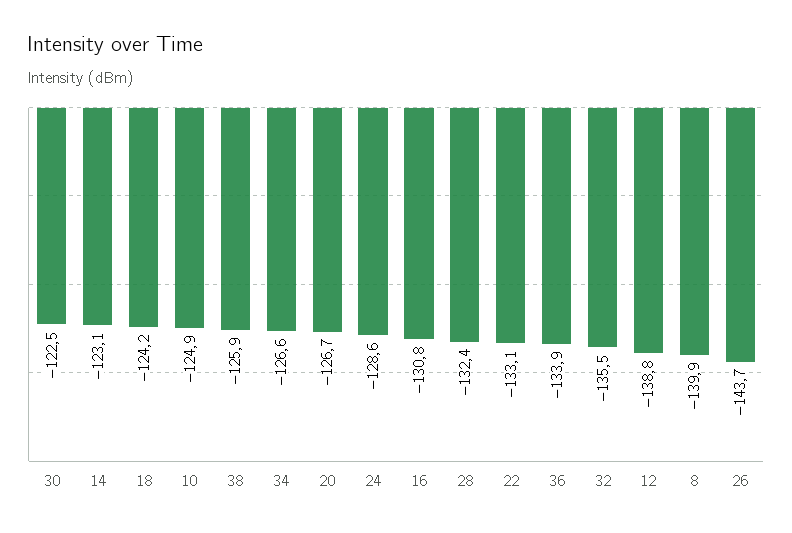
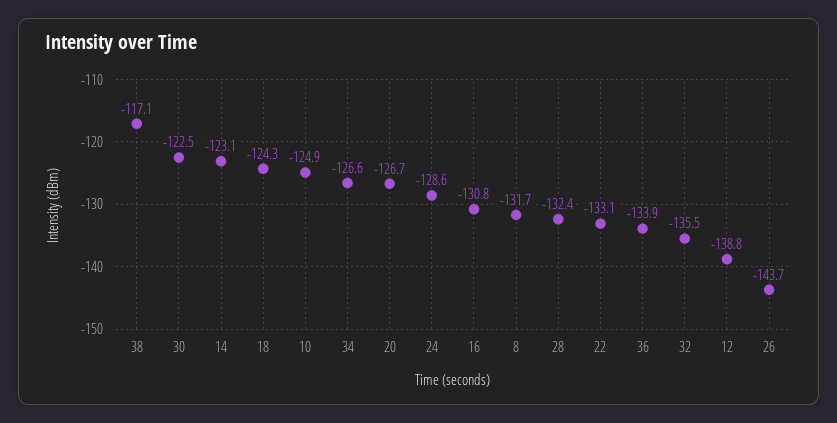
18: -124.2 -> -124.3
38: -125.9 -> -117.1
8: -139.9 -> -131.7

